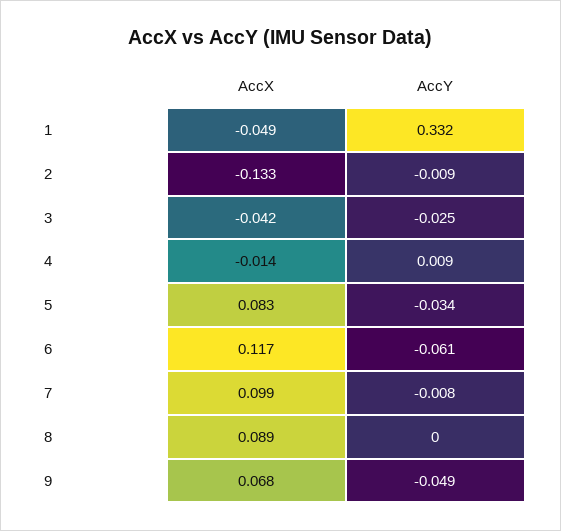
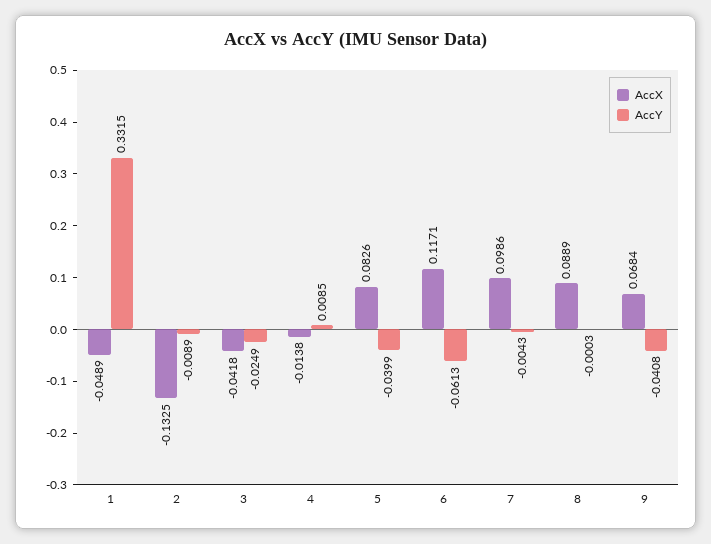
AccY, 5: -0.034 -> -0.0399
AccY, 7: -0.008 -> -0.0043
AccY, 9: -0.049 -> -0.0408

